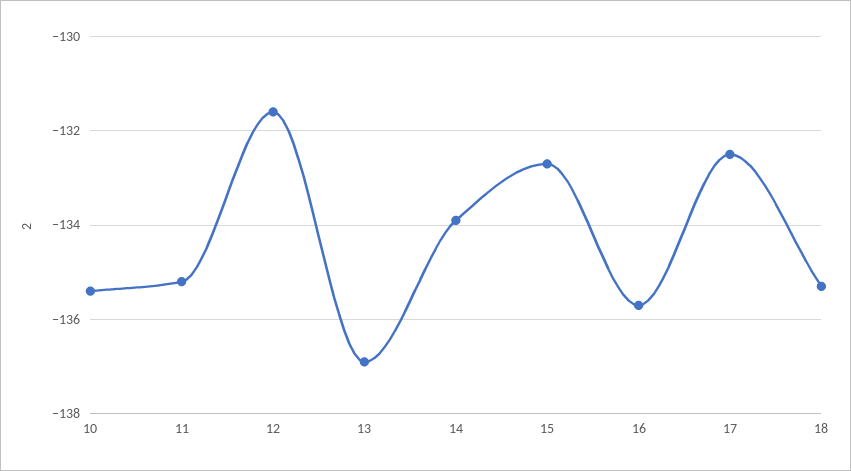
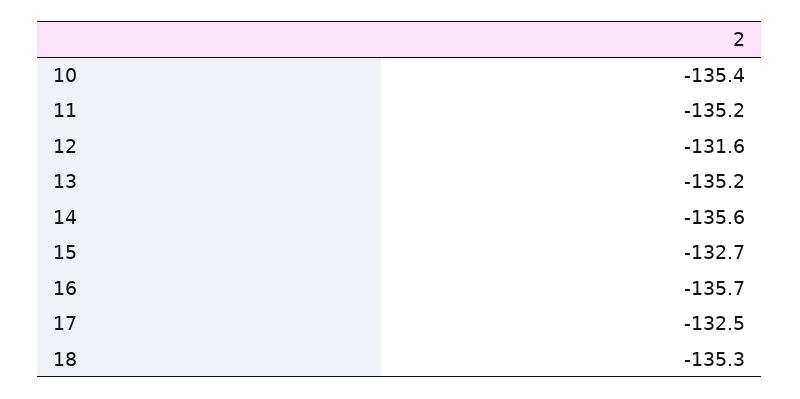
13: -137 -> -135.2
14: -134 -> -135.6

